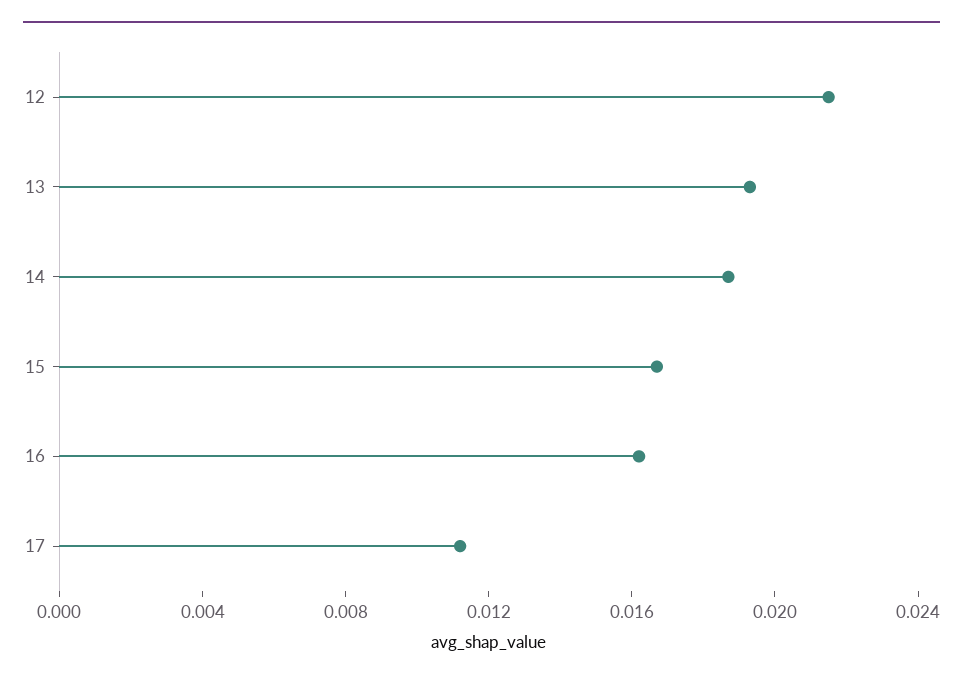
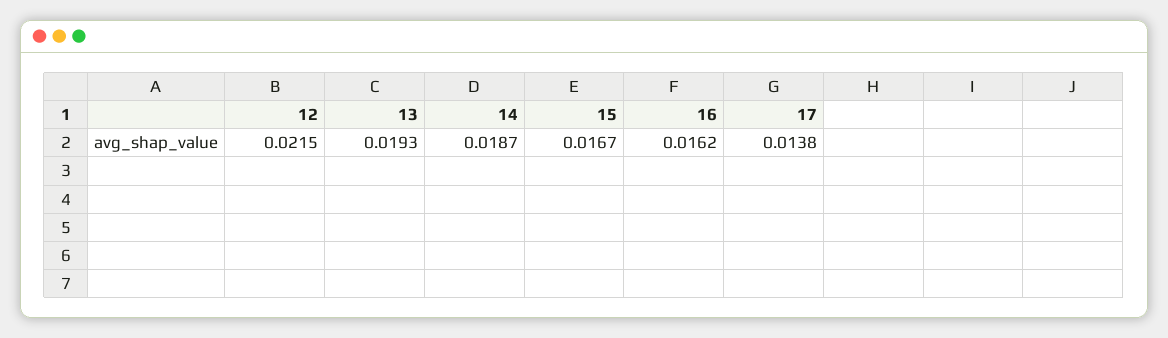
17: 0.011 -> 0.0138

